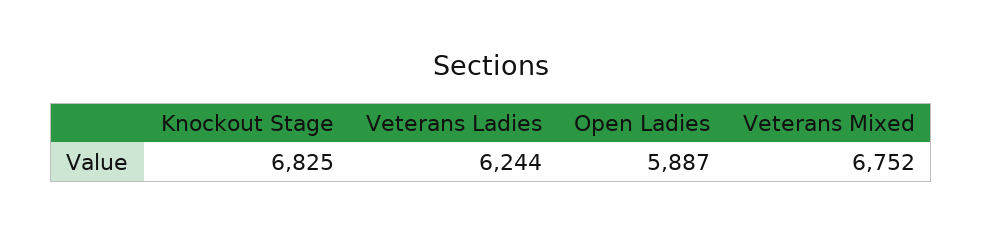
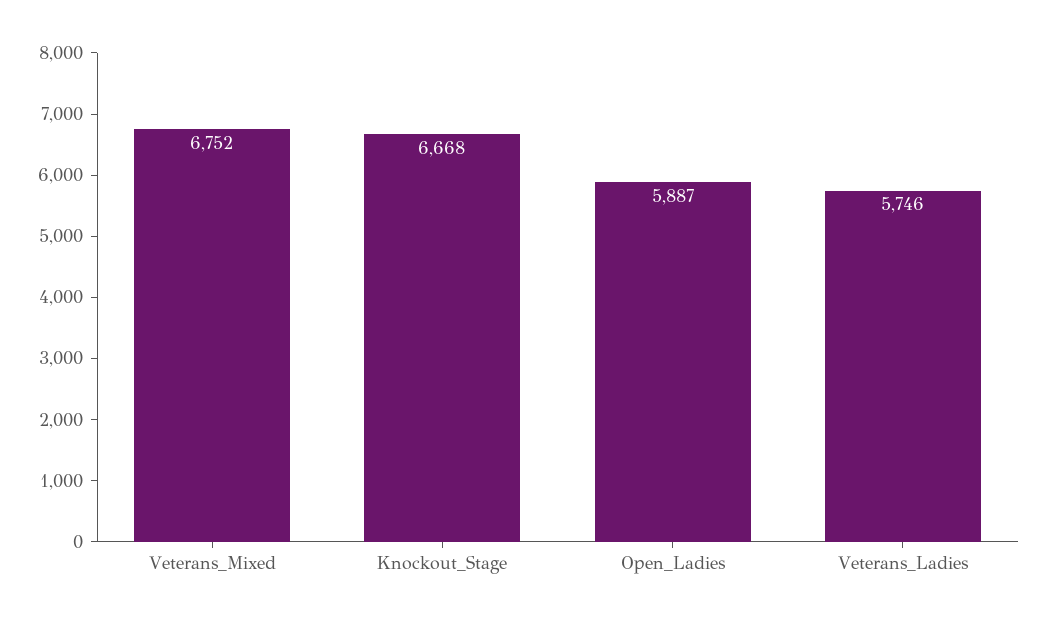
Knockout Stage: 6825 -> 6668
Veterans Ladies: 6244 -> 5746

